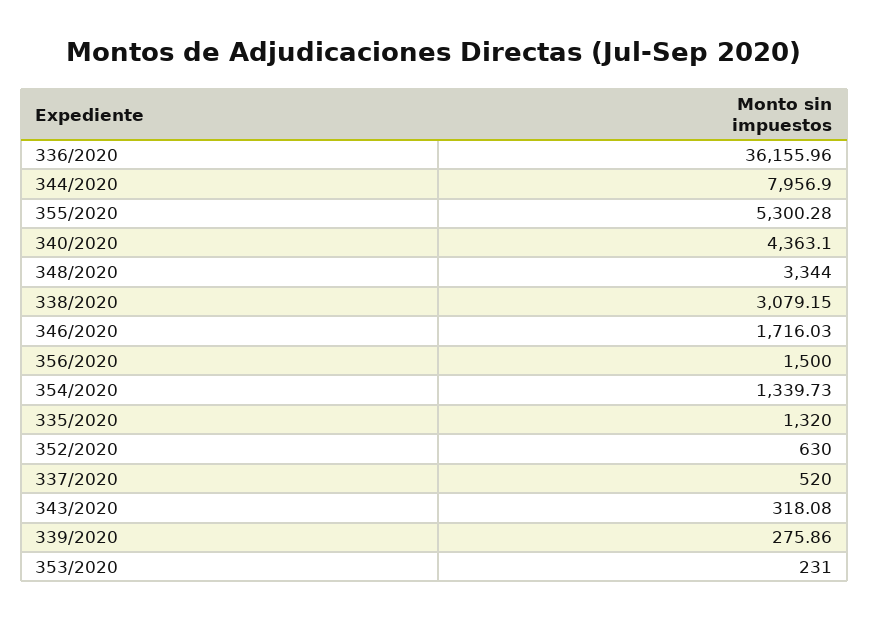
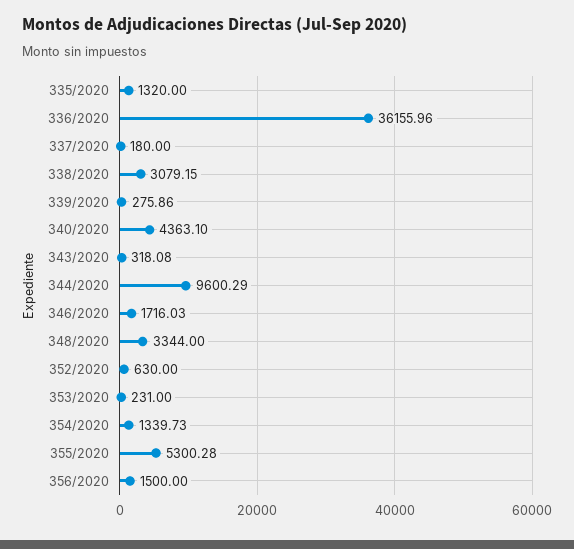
344/2020: 7956.9 -> 9600.29
337/2020: 520 -> 180

